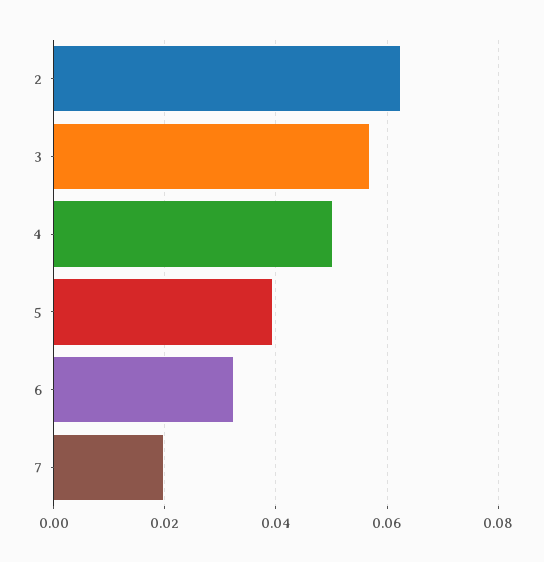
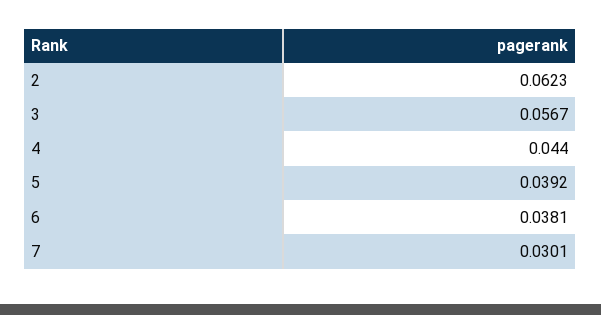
4: 0.05 -> 0.044
6: 0.032 -> 0.0381
7: 0.02 -> 0.0301

